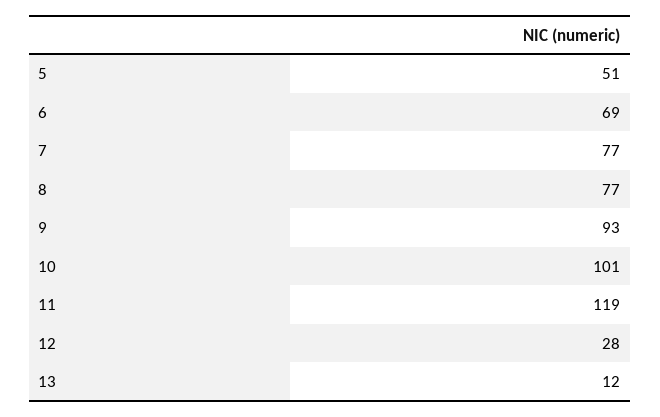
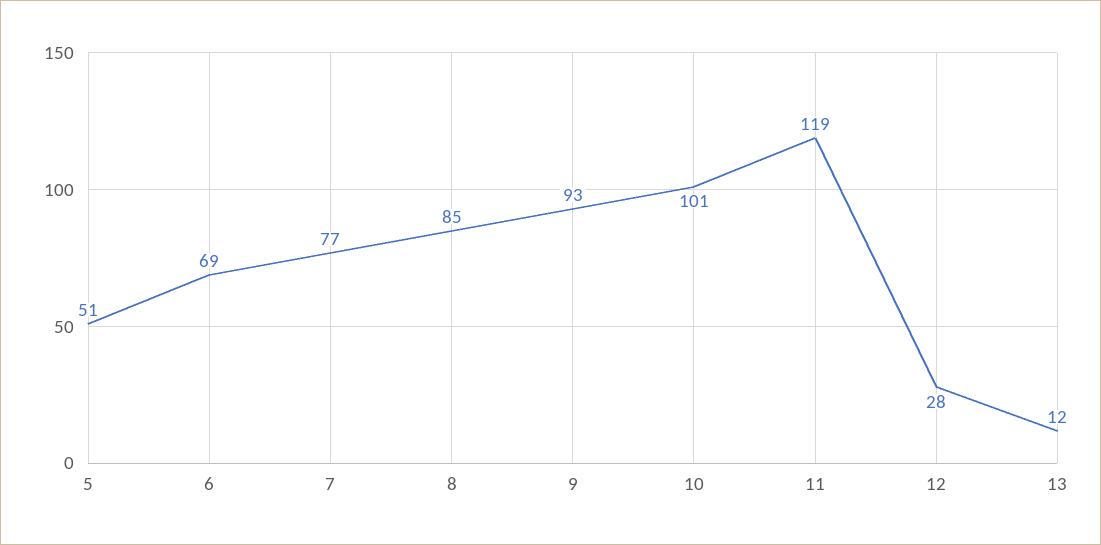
8: 77 -> 85

